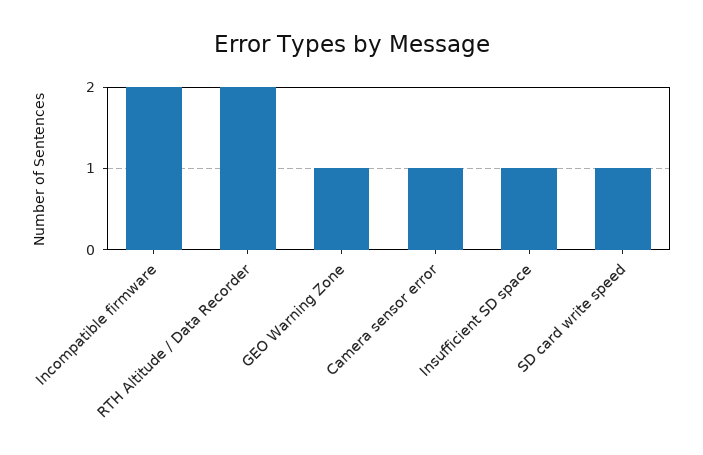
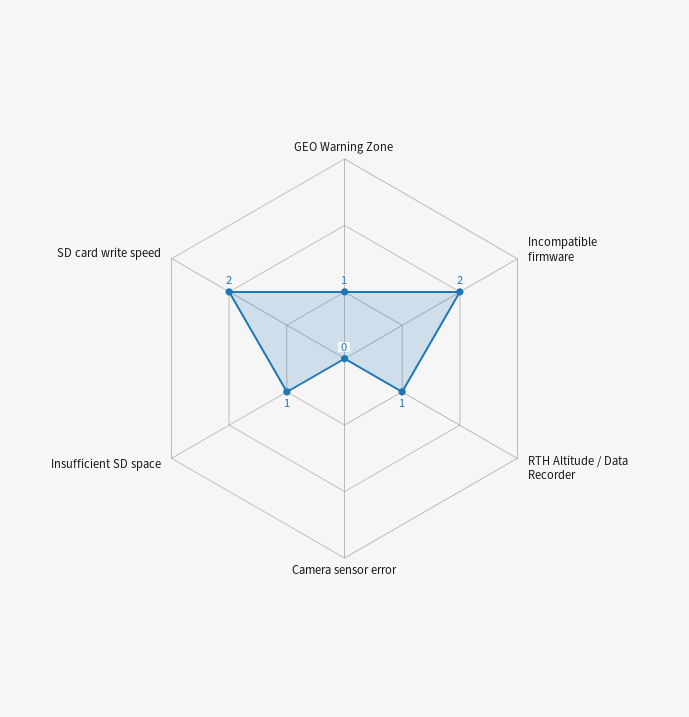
RTH Altitude / Data Recorder: 2 -> 1
Camera sensor error: 1 -> 0
SD card write speed: 1 -> 2

